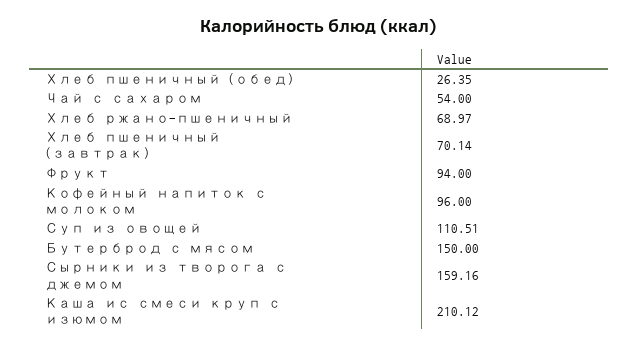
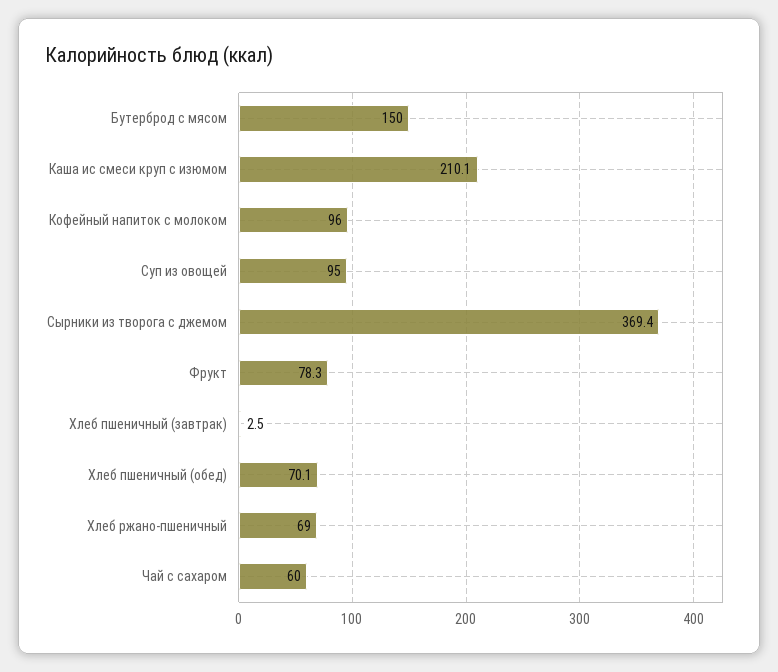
Хлеб пшеничный (обед): 26.35 -> 70.1
Чай с сахаром: 54 -> 60
Хлеб пшеничный (завтрак): 70.14 -> 2.5
Фрукт: 94 -> 78.3
Суп из овощей: 110.51 -> 95
Сырники из творога с джемом: 159.16 -> 369.4

